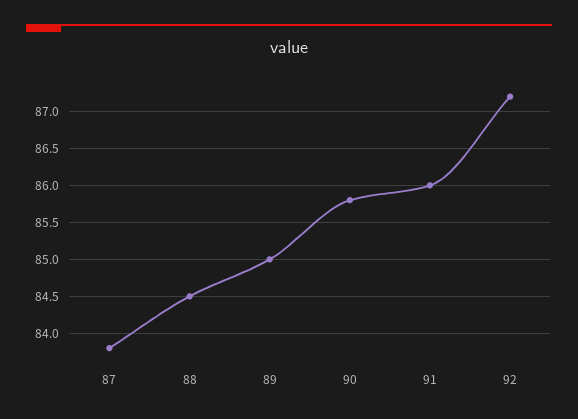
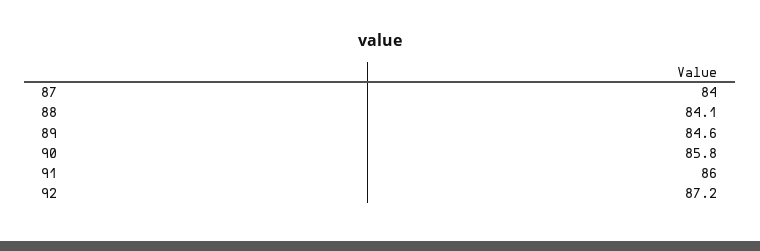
87: 83.8 -> 84
88: 84.5 -> 84.1
89: 85 -> 84.6

